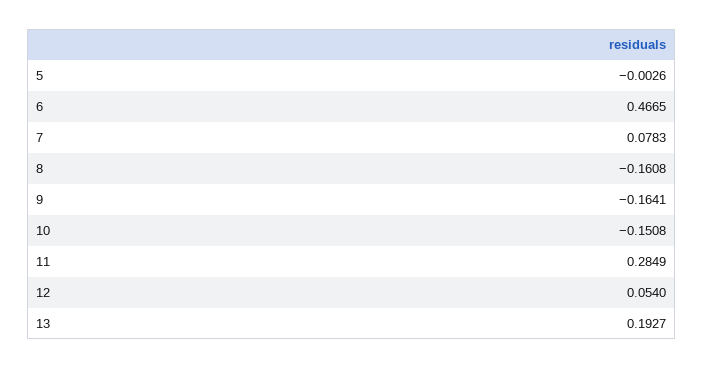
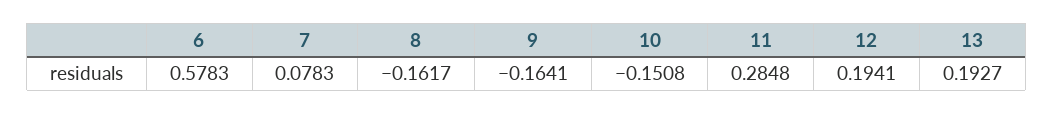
5: -0.0026 -> none
6: 0.4665 -> 0.5783
8: -0.1608 -> -0.1617
11: 0.2849 -> 0.2848
12: 0.054 -> 0.1941

